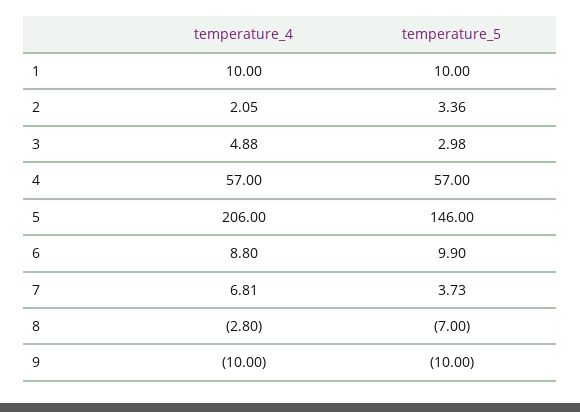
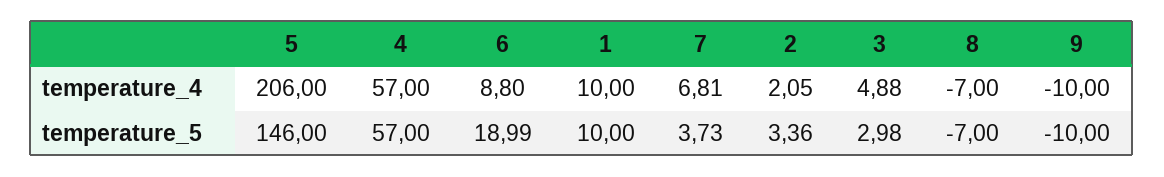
temperature_5, 6: 9.9 -> 18.99
temperature_4, 8: -2.8 -> -7

